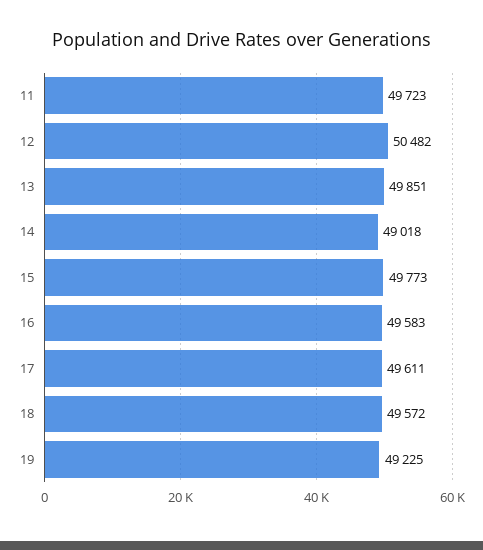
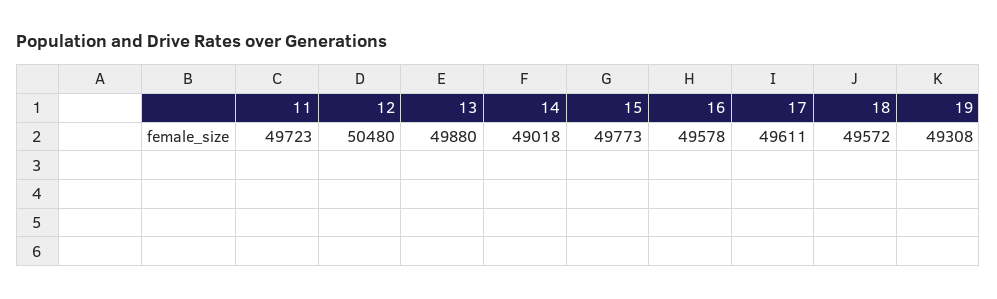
12: 50482 -> 50480
13: 49851 -> 49880
16: 49583 -> 49578
19: 49225 -> 49308

